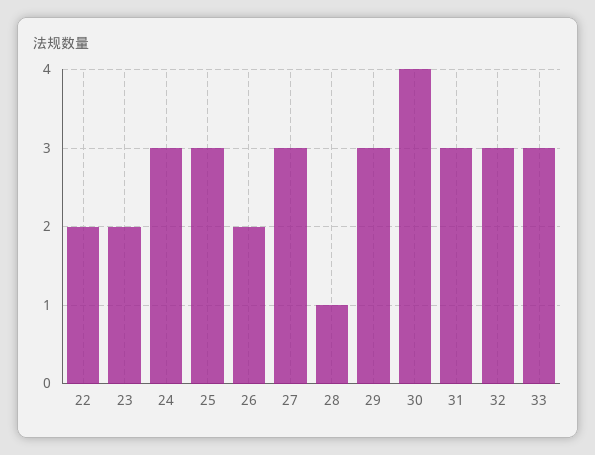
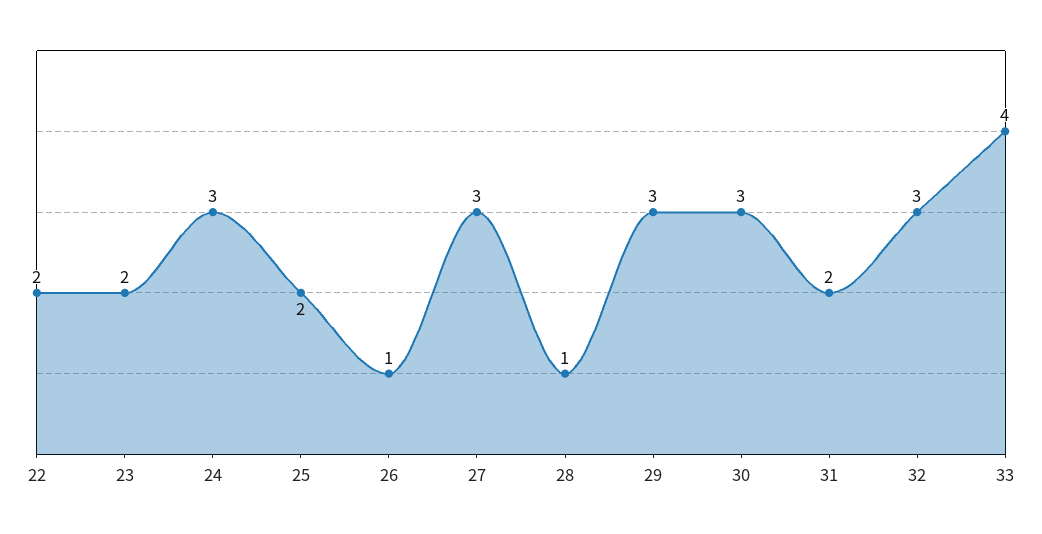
25: 3 -> 2
26: 2 -> 1
30: 4 -> 3
31: 3 -> 2
33: 3 -> 4

